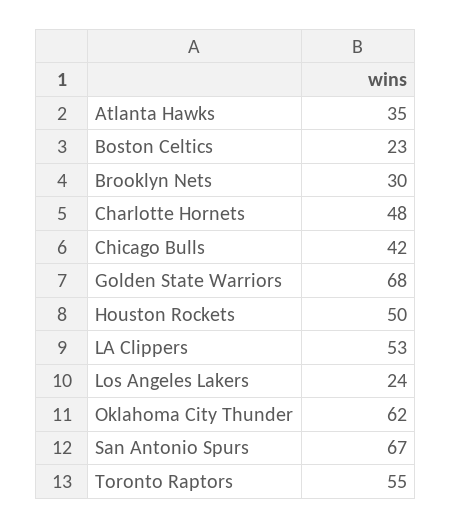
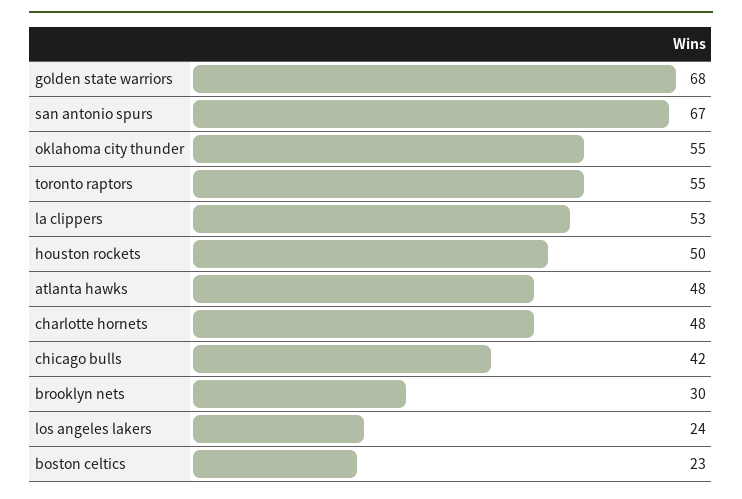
Atlanta Hawks: 35 -> 48
Oklahoma City Thunder: 62 -> 55

